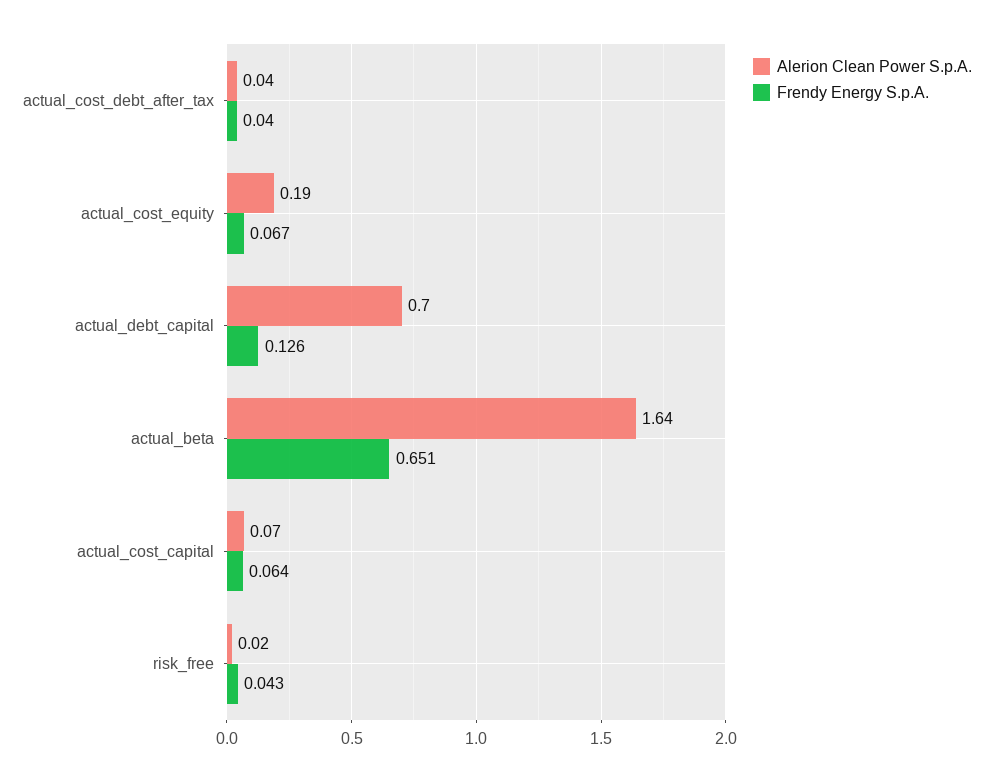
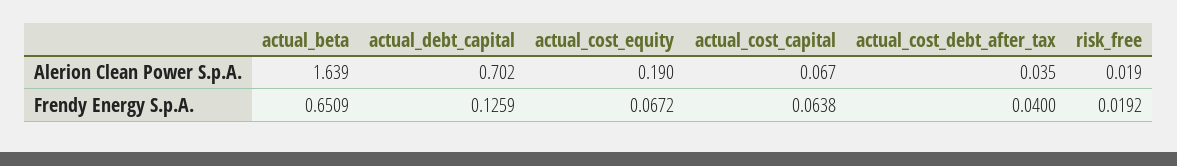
Frendy Energy S.p.A., risk_free: 0.043 -> 0.0192

